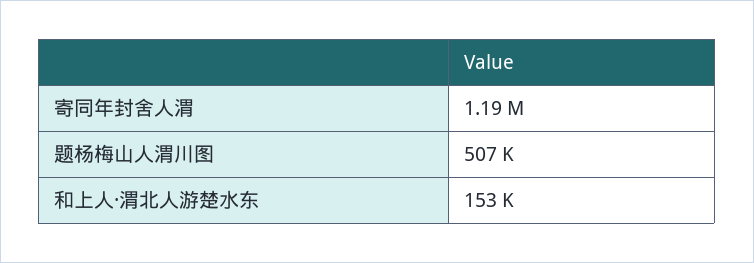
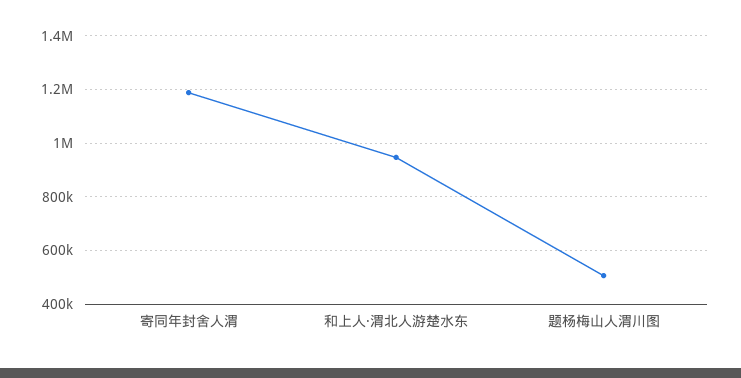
和上人·渭北人游楚水东: 153000 -> 950000

